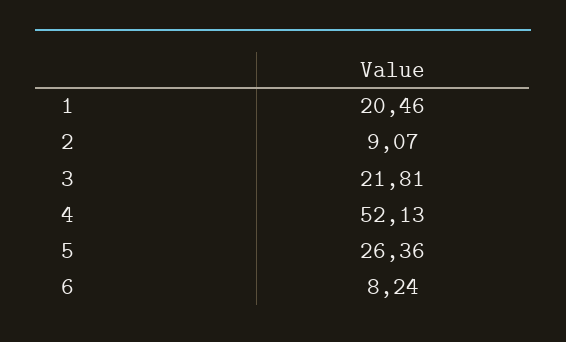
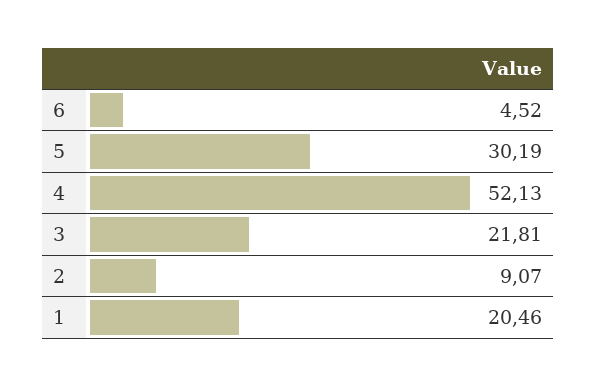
5: 26.36 -> 30.19
6: 8.24 -> 4.52

